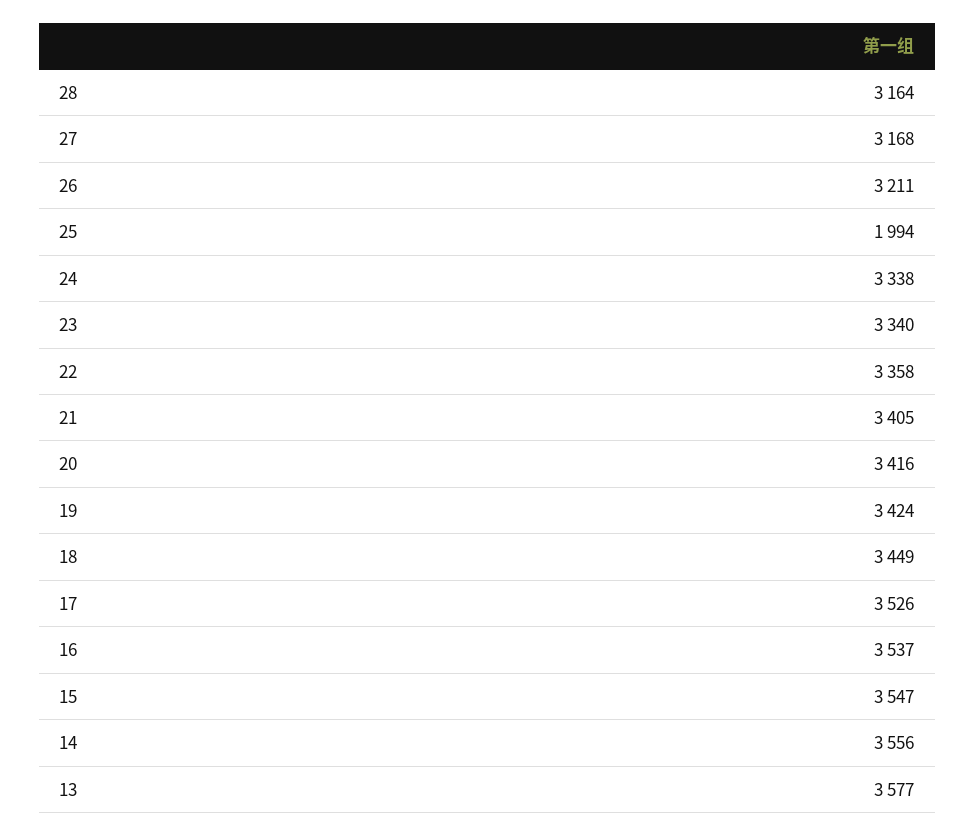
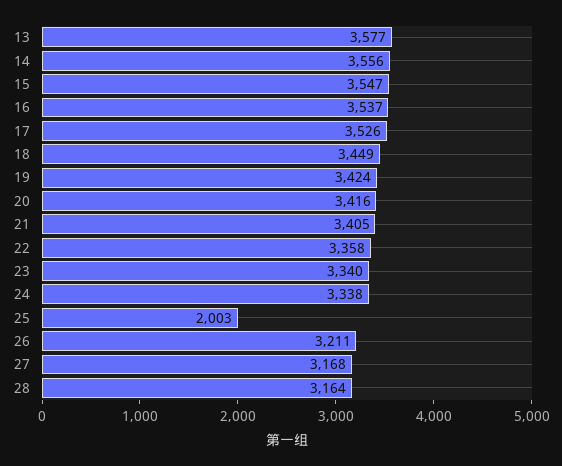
25: 1994 -> 2003

